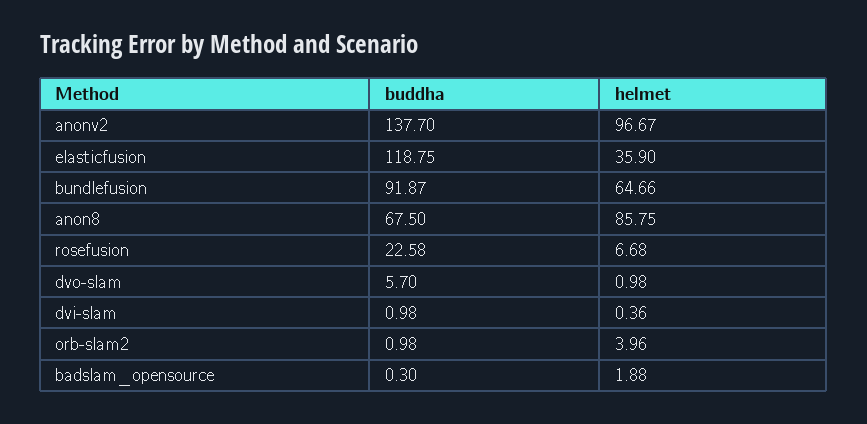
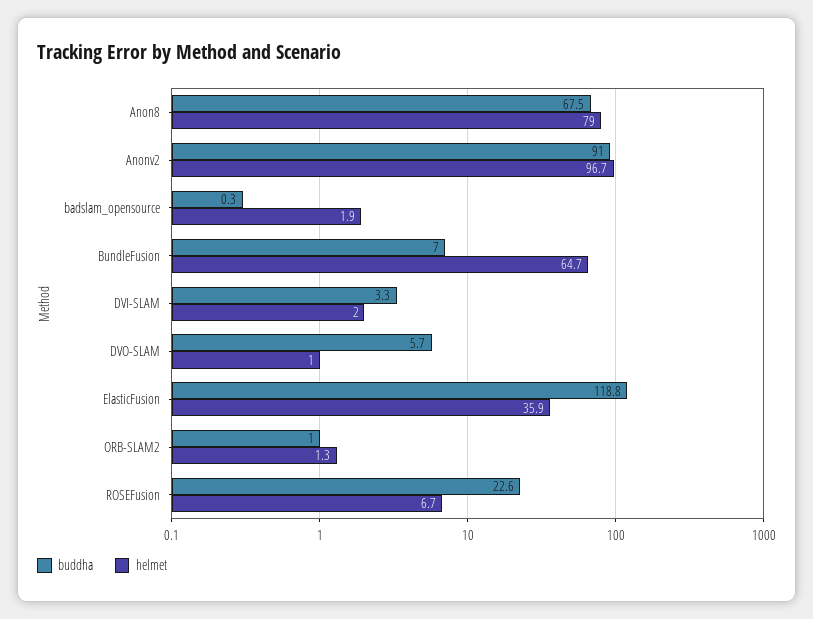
buddha, anonv2: 137.7 -> 91
buddha, bundlefusion: 91.87 -> 7
helmet, anon8: 85.75 -> 79
buddha, dvi-slam: 0.98 -> 3.3
helmet, dvi-slam: 0.36 -> 2
helmet, orb-slam2: 3.96 -> 1.3

